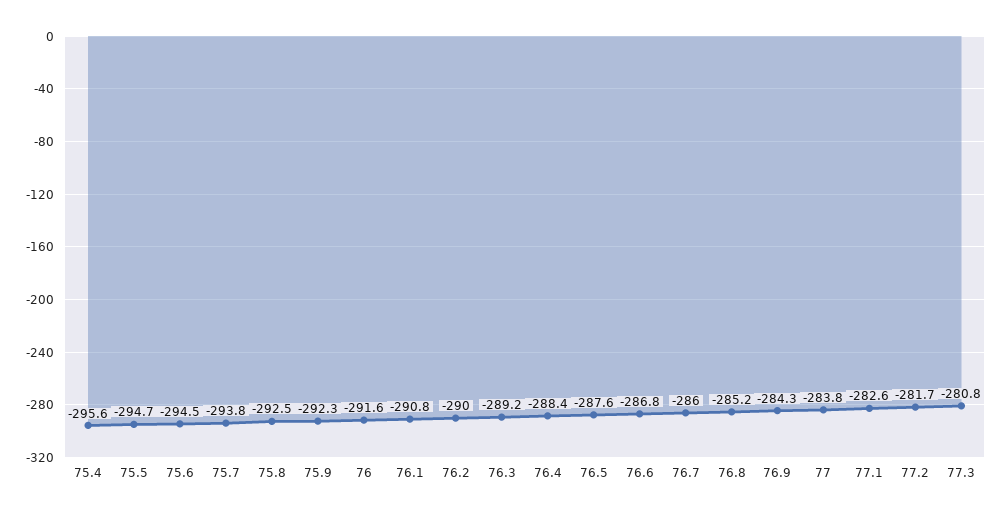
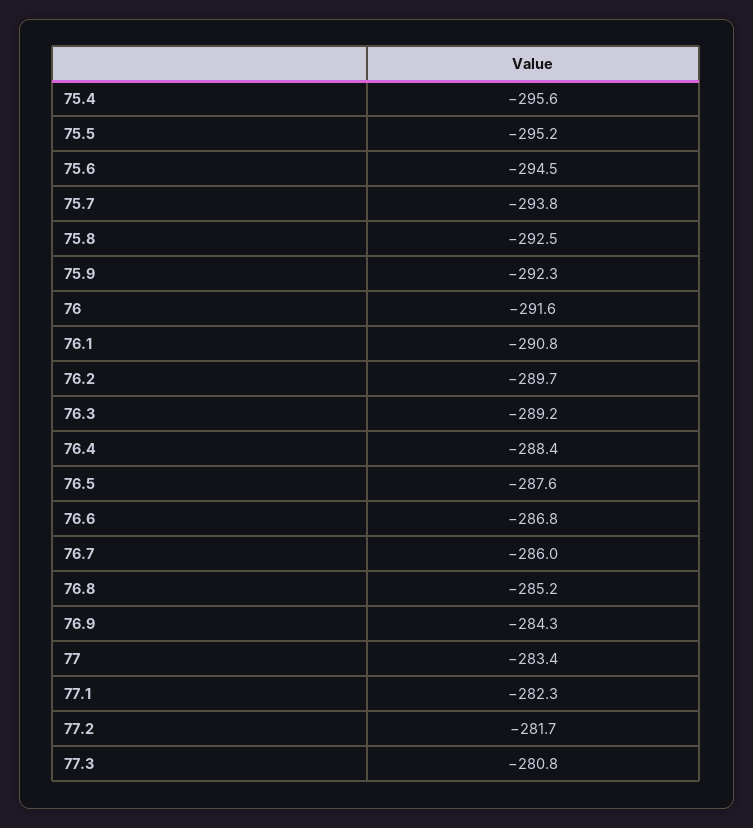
75.5: -294.7 -> -295.2
76.2: -290 -> -289.7
77: -283.8 -> -283.4
77.1: -282.6 -> -282.3

